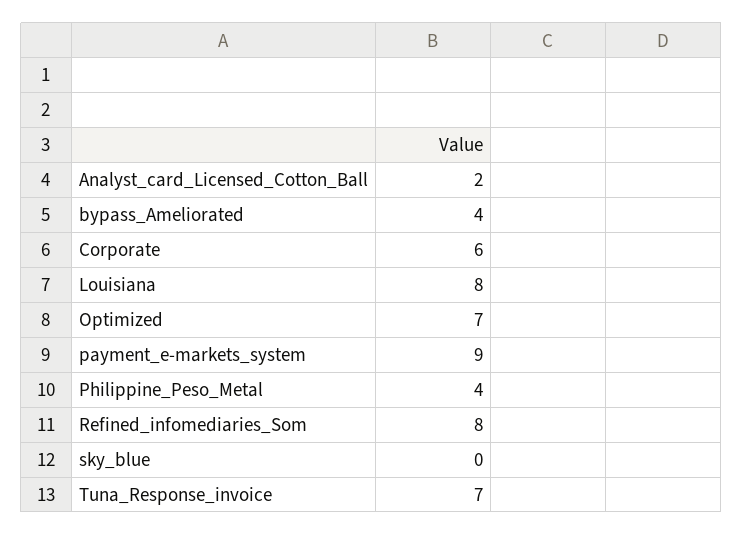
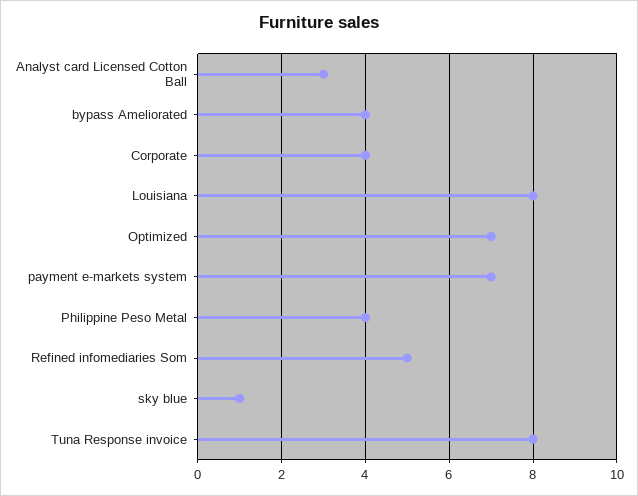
Analyst_card_Licensed_Cotton_Ball: 2 -> 3
Corporate: 6 -> 4
payment_e-markets_system: 9 -> 7
Refined_infomediaries_Som: 8 -> 5
sky_blue: 0 -> 1
Tuna_Response_invoice: 7 -> 8

